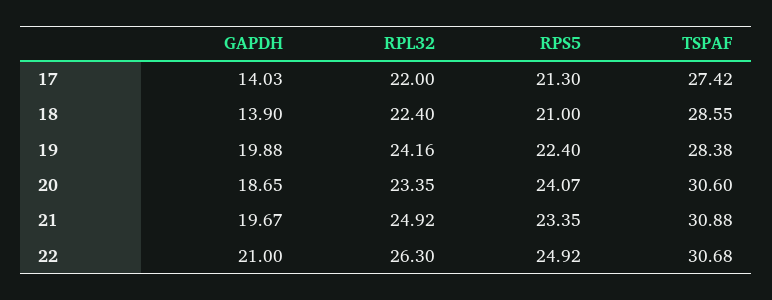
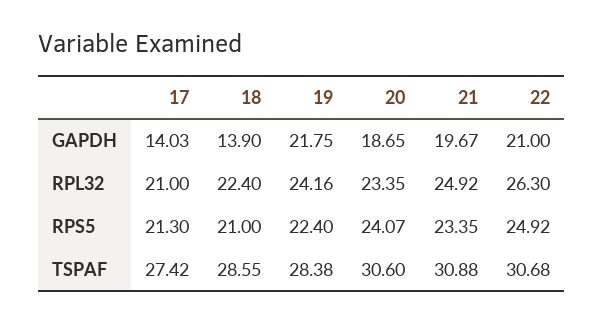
RPL32, 17: 22 -> 21
GAPDH, 19: 19.88 -> 21.75

